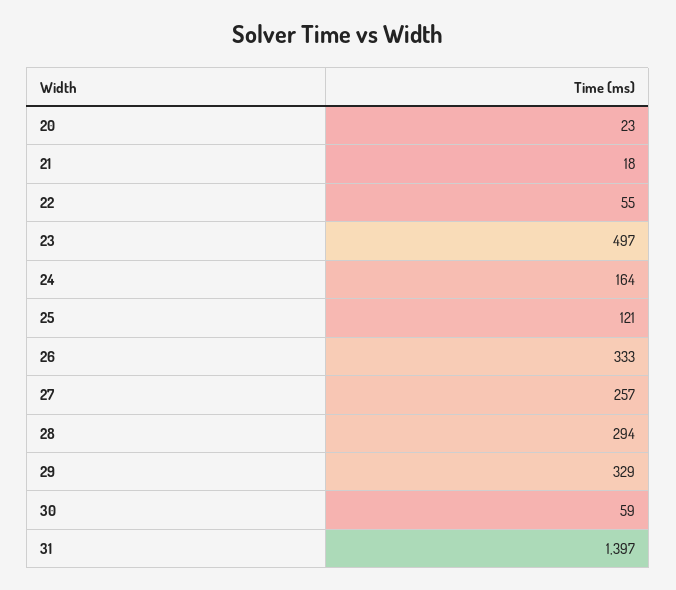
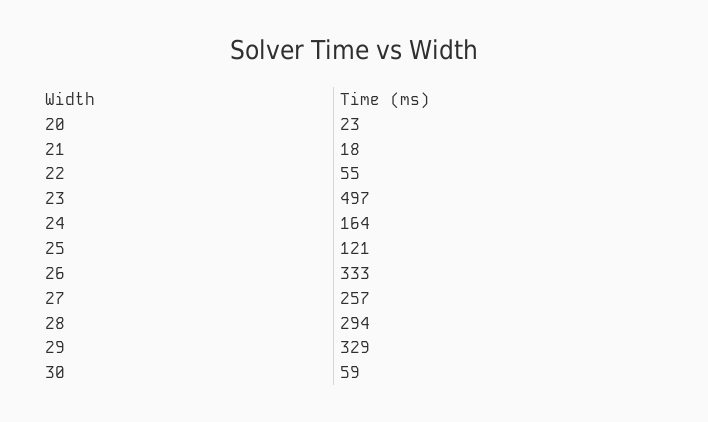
31: 1397 -> none

